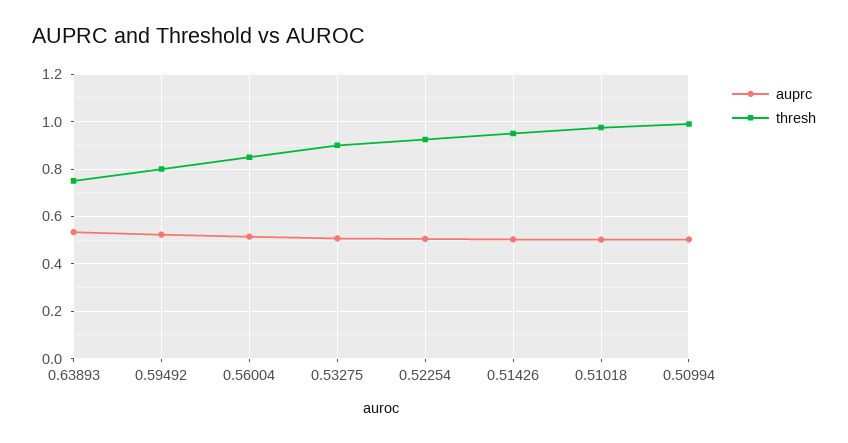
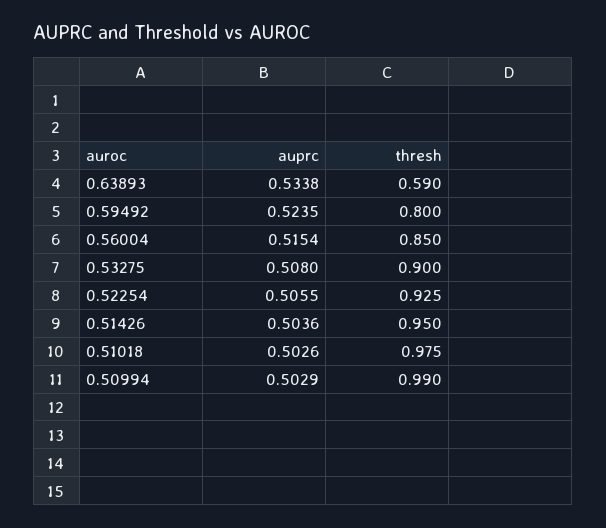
thresh, 0.63893: 0.75 -> 0.59

